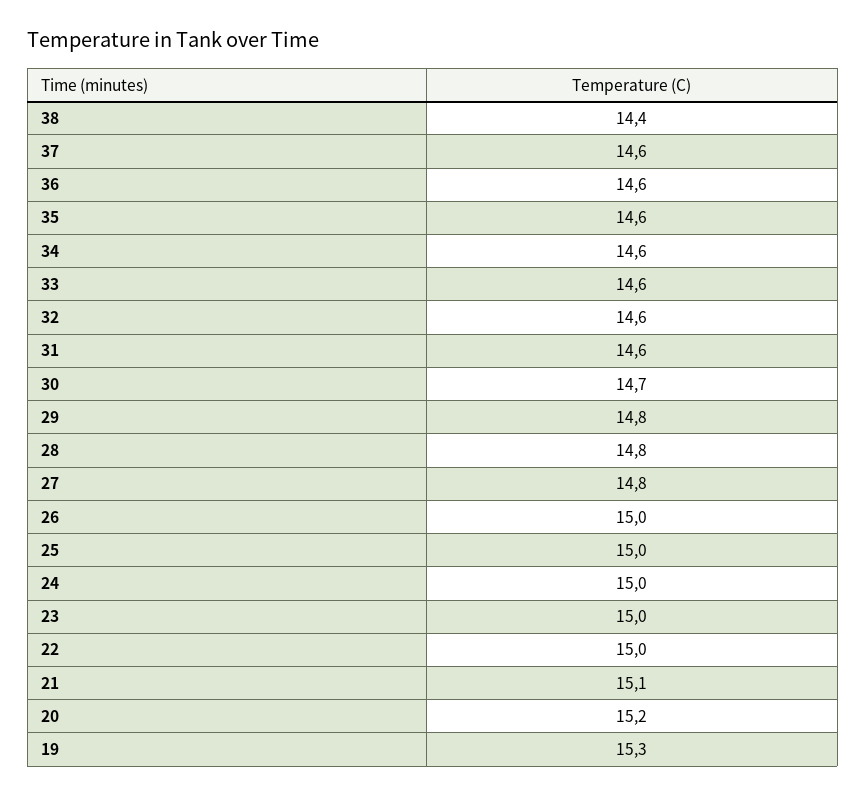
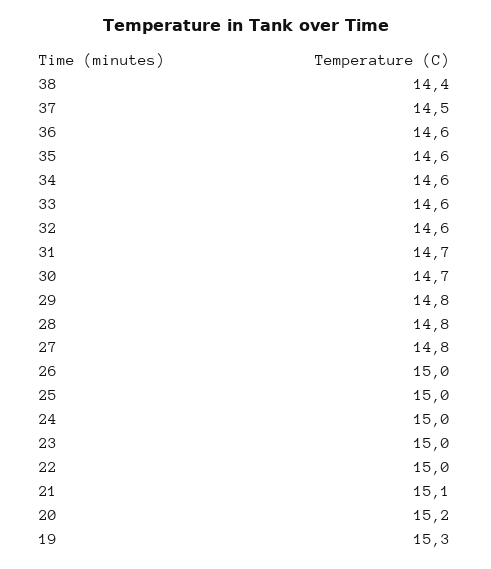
37: 14.6 -> 14.5
31: 14.6 -> 14.7

